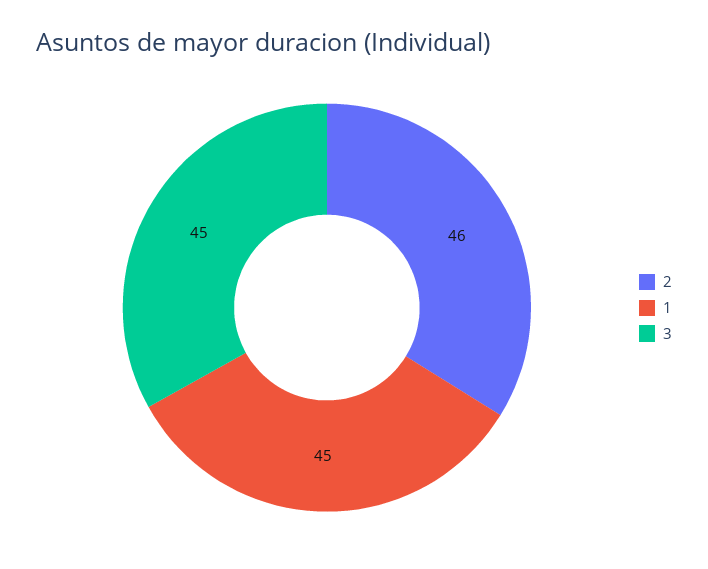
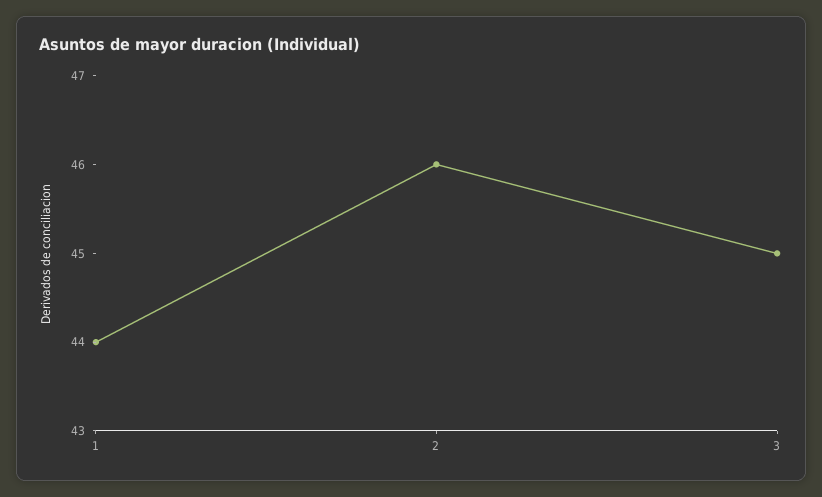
1: 45 -> 44

